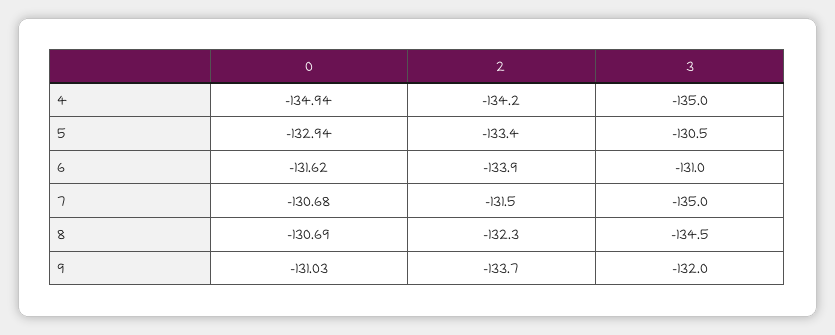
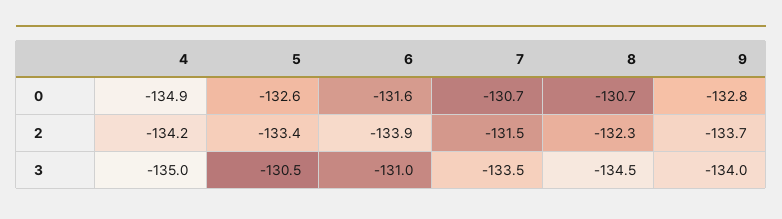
0, 5: -132.94 -> -132.6
3, 7: -135 -> -133.5
0, 9: -131.03 -> -132.8
3, 9: -132 -> -134

